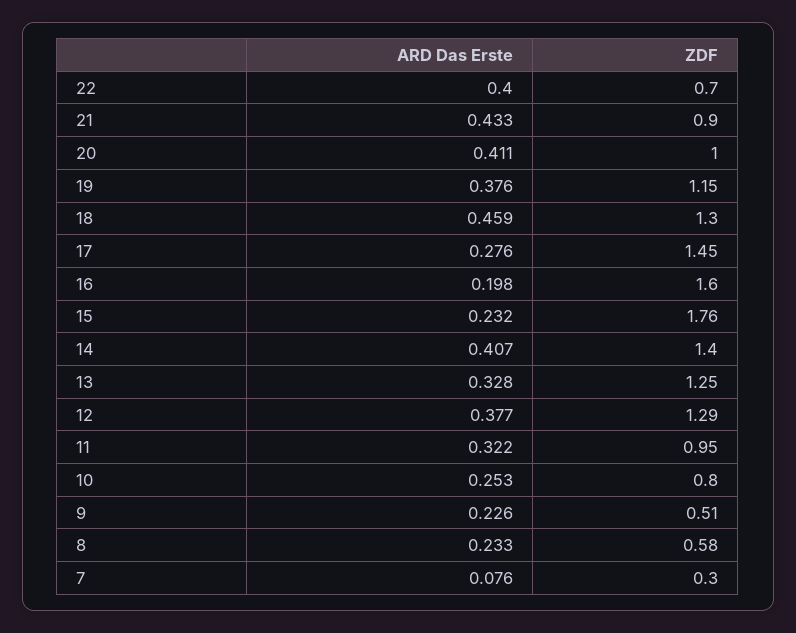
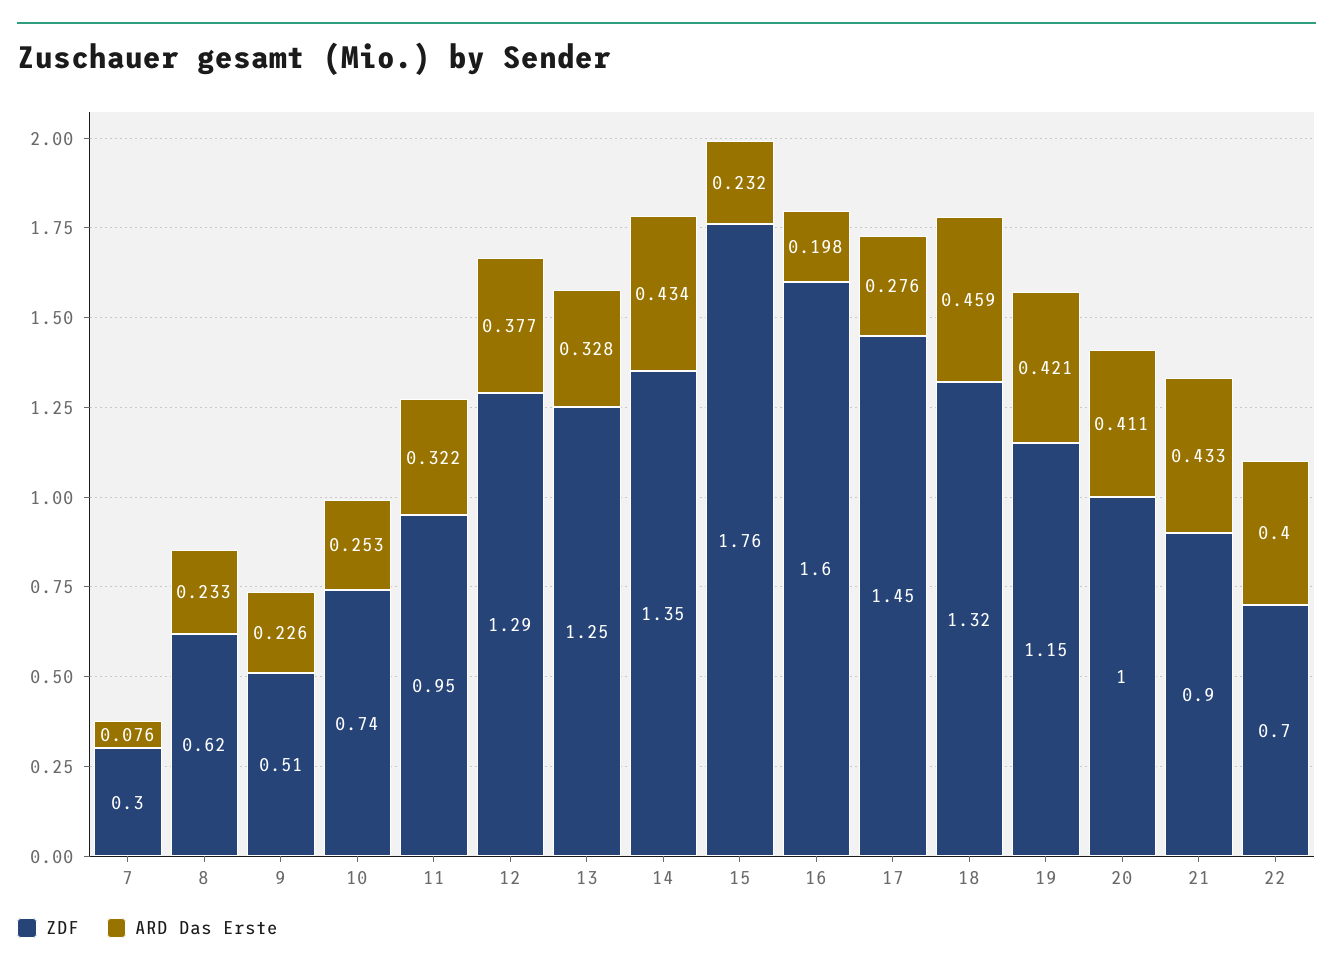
ARD Das Erste, 19: 0.376 -> 0.421
ZDF, 18: 1.3 -> 1.32
ARD Das Erste, 14: 0.407 -> 0.434
ZDF, 14: 1.4 -> 1.35
ZDF, 10: 0.8 -> 0.74
ZDF, 8: 0.58 -> 0.62

